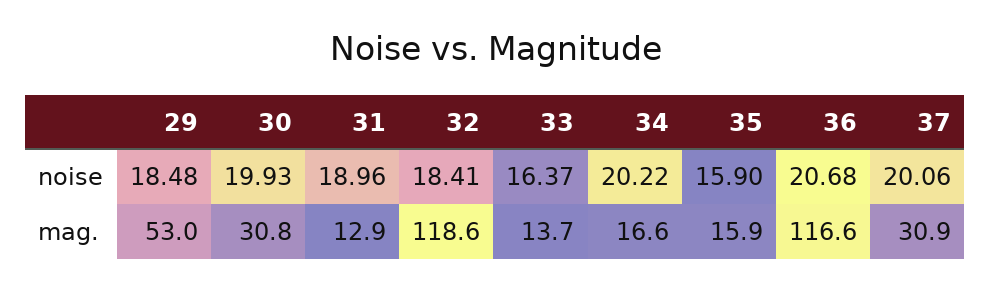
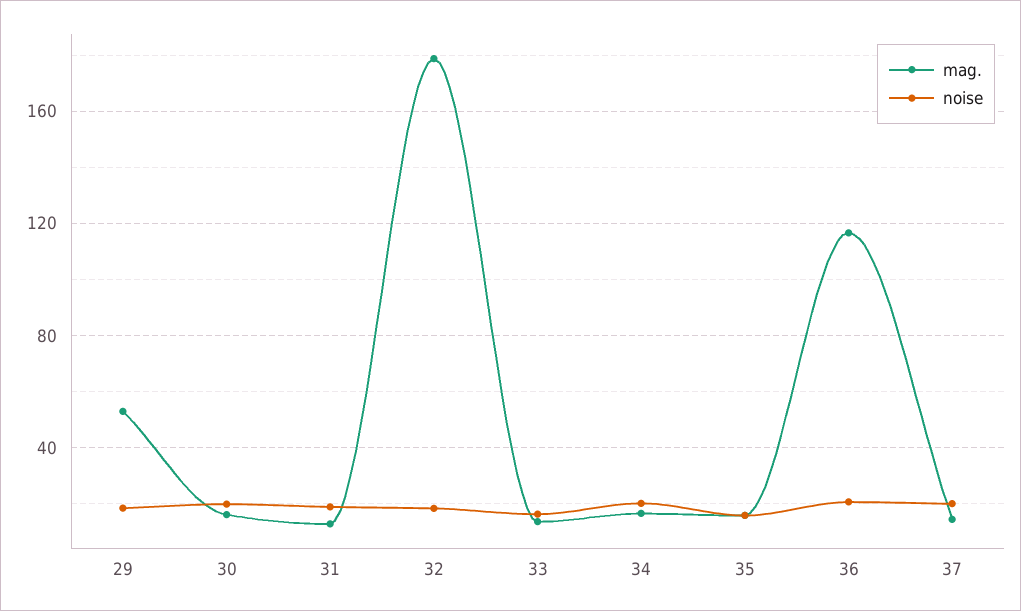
mag., 30: 30.8 -> 15
mag., 32: 118.6 -> 180
mag., 37: 30.9 -> 15

